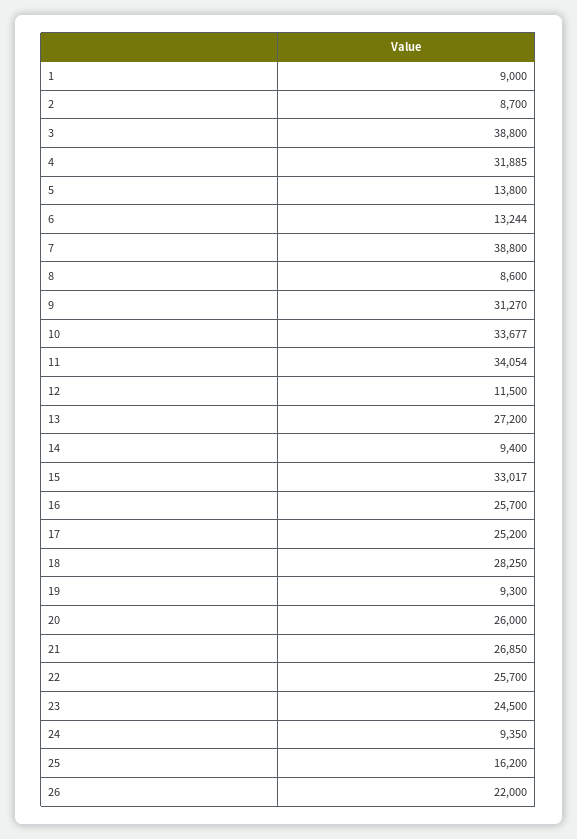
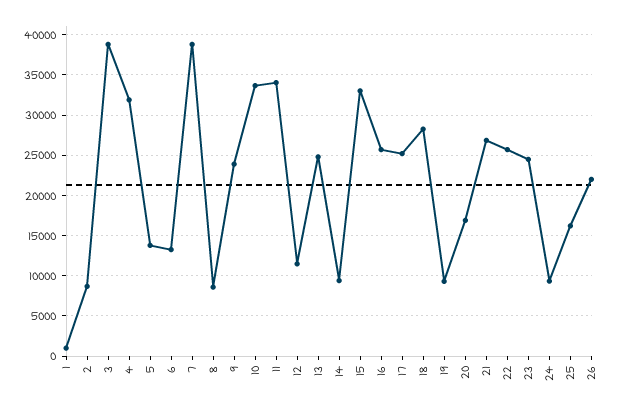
1: 9000 -> 1000
9: 31270 -> 24000
13: 27200 -> 25000
20: 26000 -> 17000

